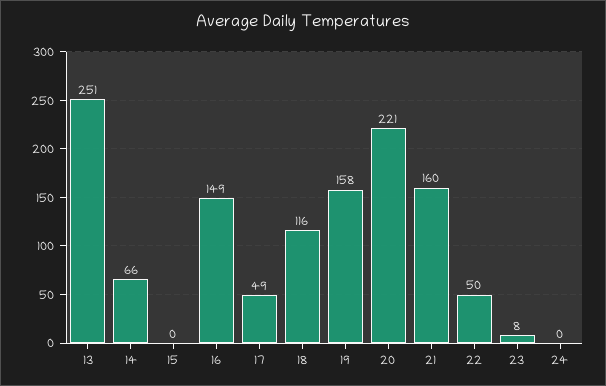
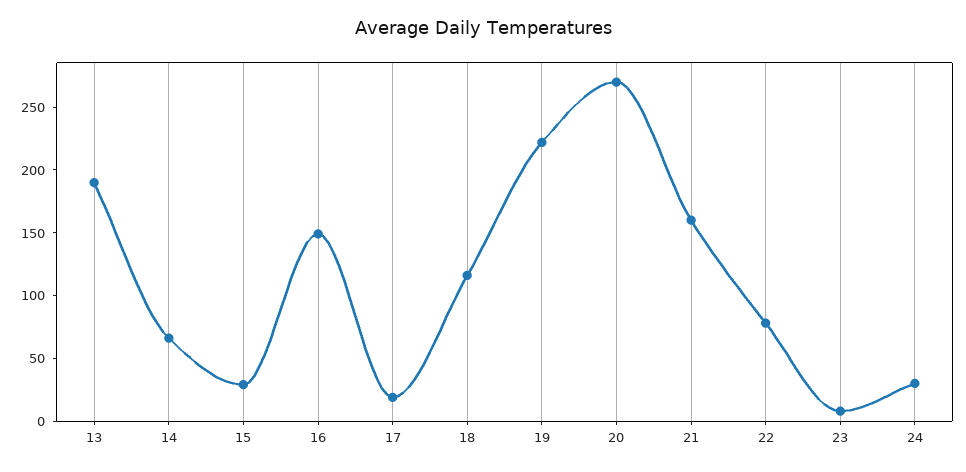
13: 251 -> 190
15: 0 -> 30
17: 49 -> 20
19: 158 -> 220
20: 221 -> 270
22: 50 -> 80
24: 0 -> 30

